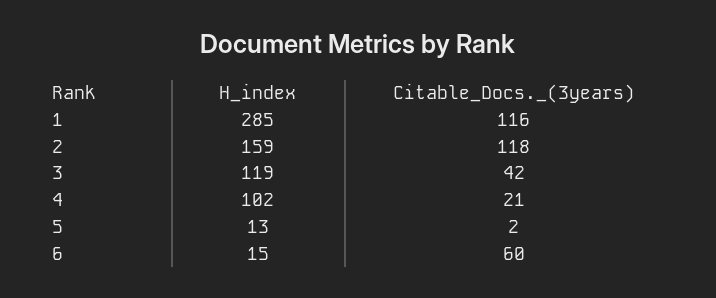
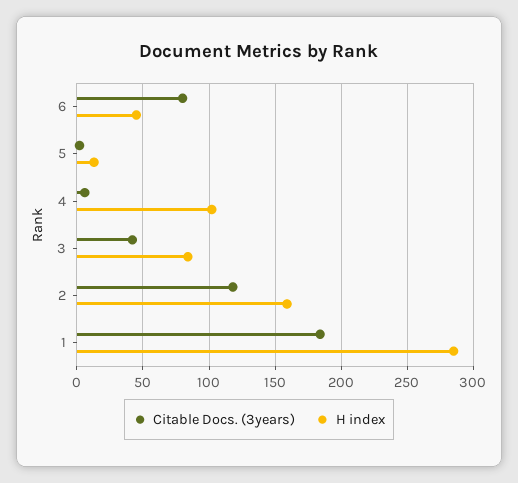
Citable_Docs._(3years), 1: 116 -> 185
H_index, 3: 119 -> 85
Citable_Docs._(3years), 4: 21 -> 5
H_index, 6: 15 -> 45
Citable_Docs._(3years), 6: 60 -> 80

